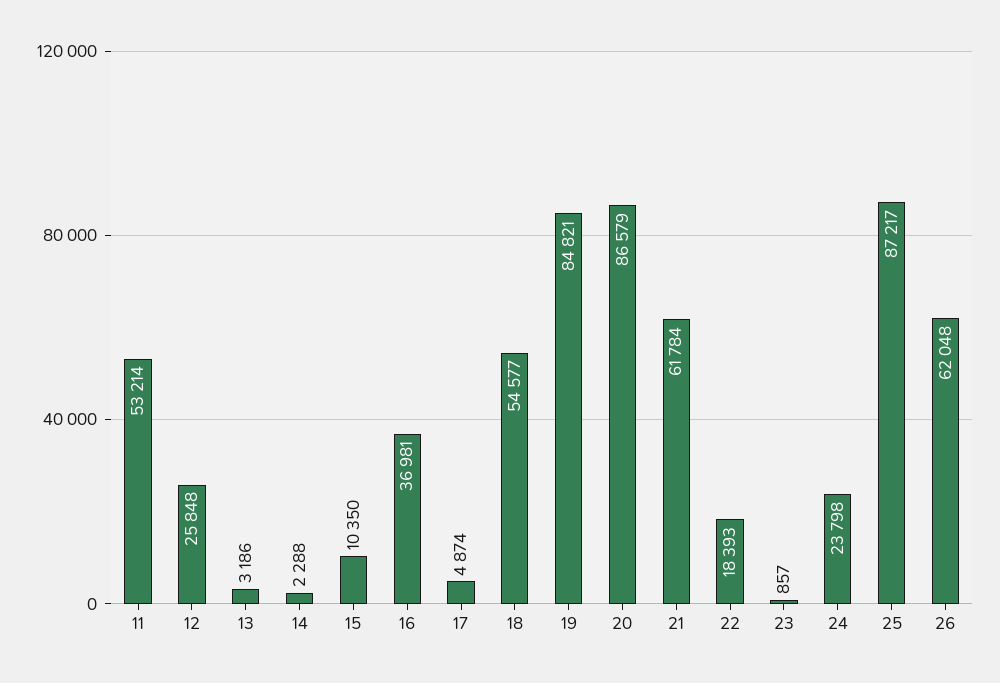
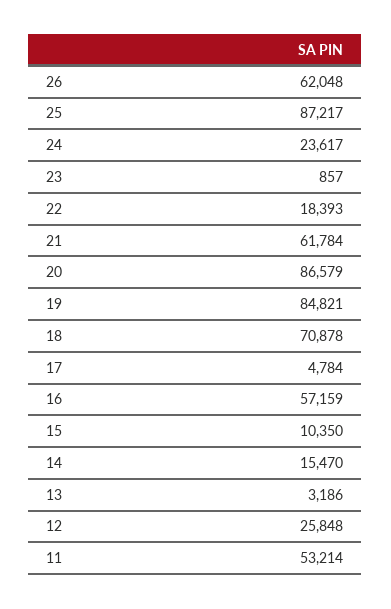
14: 2288 -> 15470
16: 36981 -> 57159
17: 4874 -> 4784
18: 54577 -> 70878
24: 23798 -> 23617

